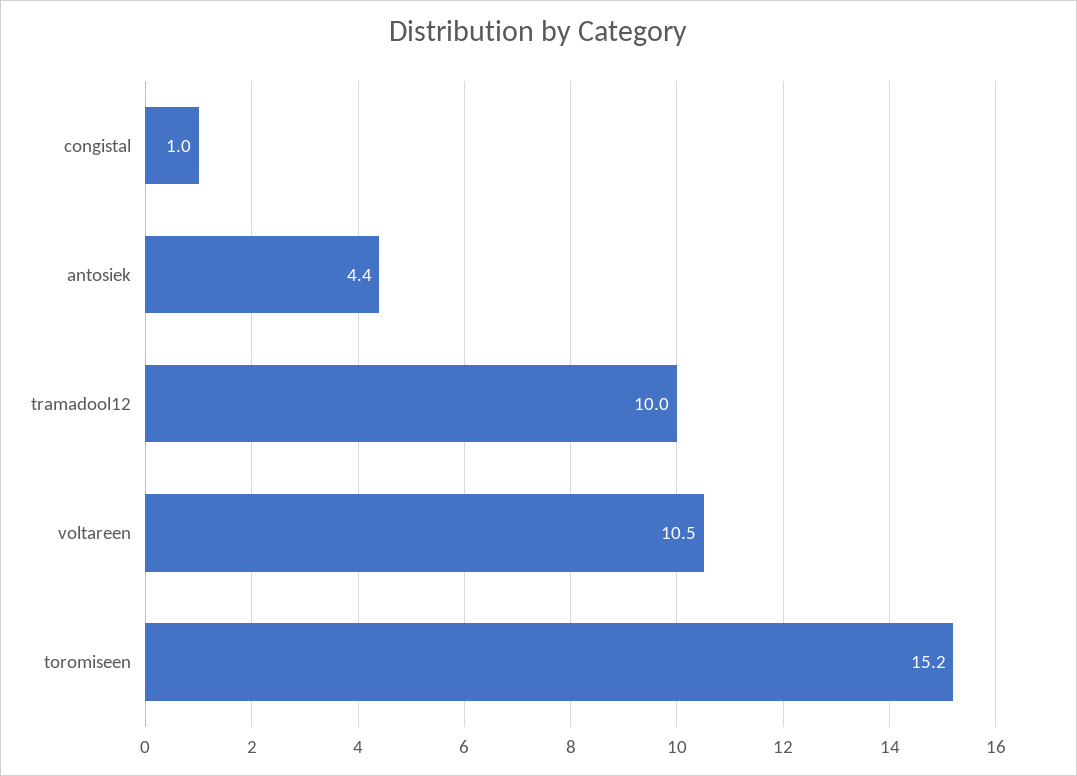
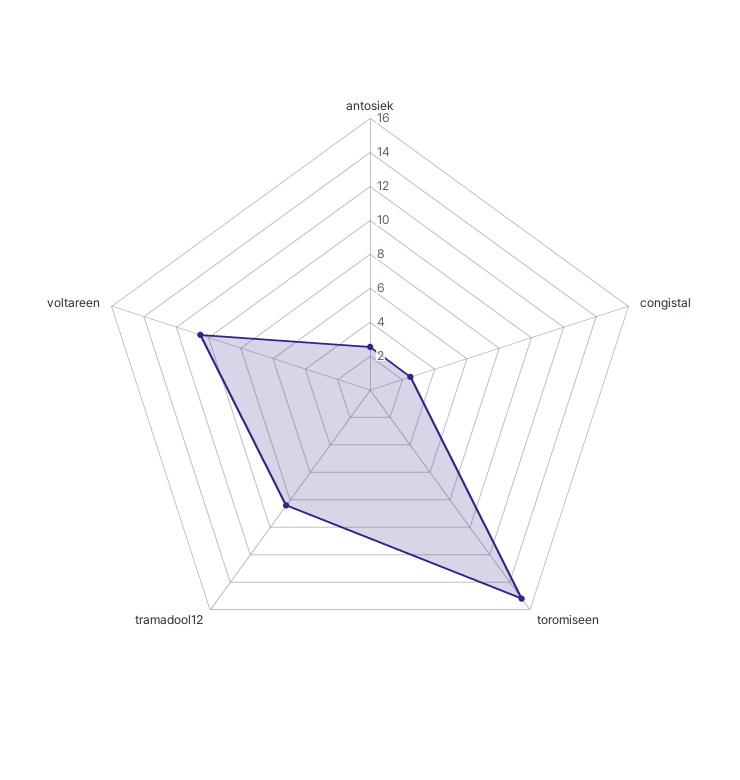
congistal: 1 -> 2.5
antosiek: 4.4 -> 2.5
tramadool12: 10 -> 8.5

